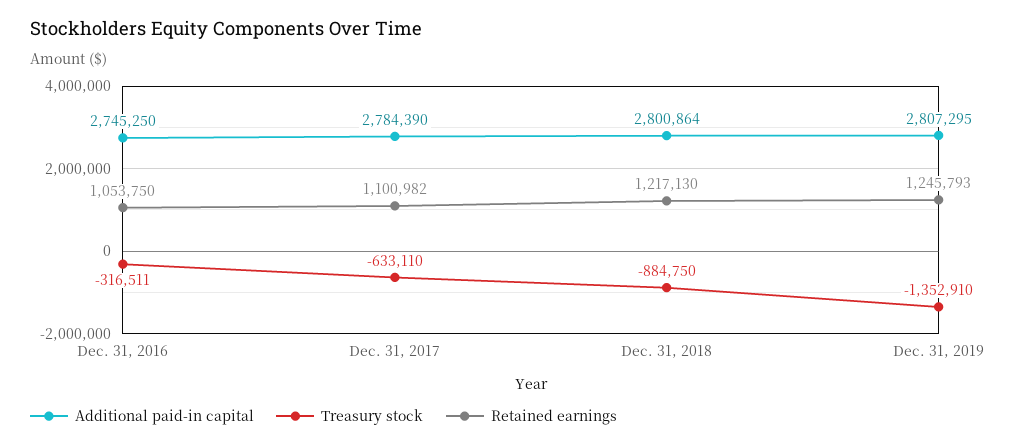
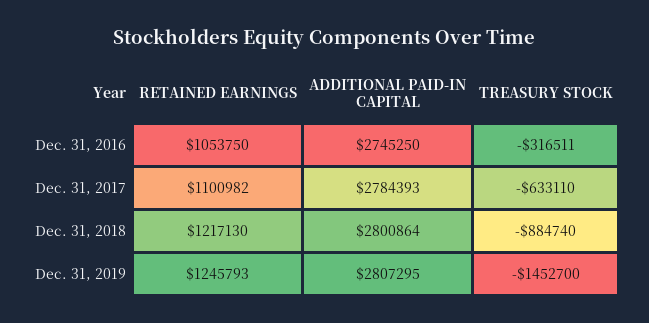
Additional paid-in capital, Dec. 31, 2017: 2784390 -> 2784393
Treasury stock, Dec. 31, 2018: -884750 -> -884740
Treasury stock, Dec. 31, 2019: -1352910 -> -1452700

